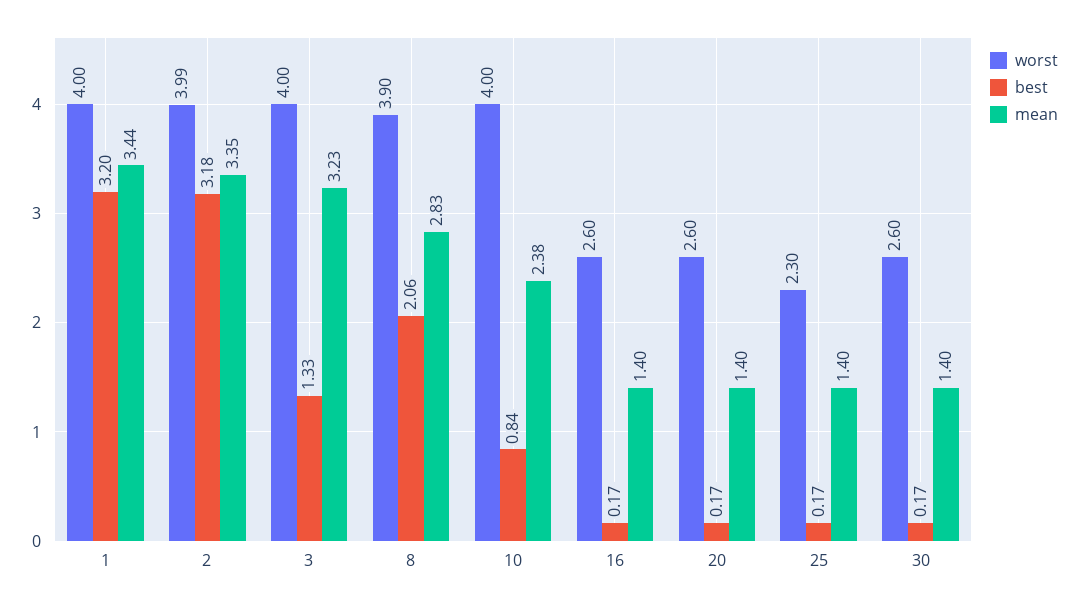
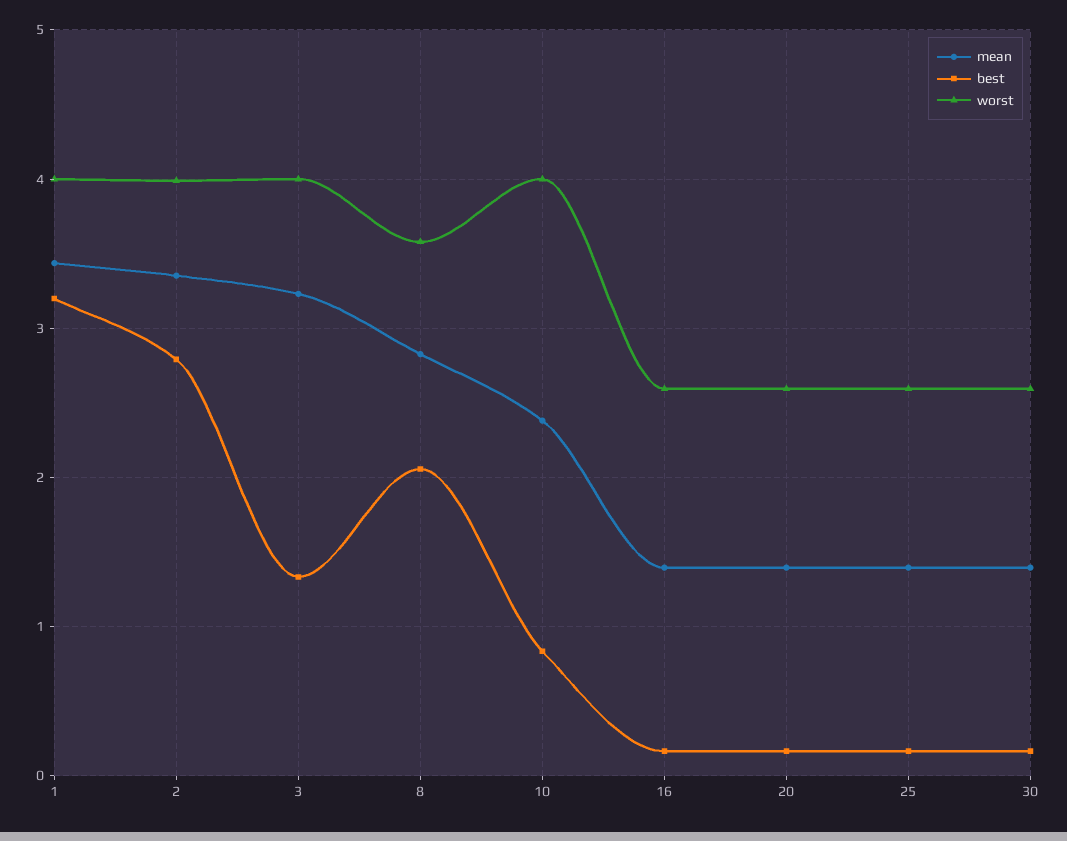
best, 2: 3.18 -> 2.8
worst, 8: 3.9 -> 3.6
worst, 25: 2.3 -> 2.6

